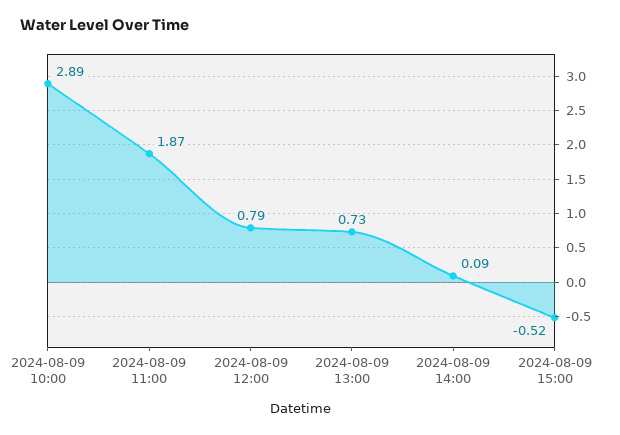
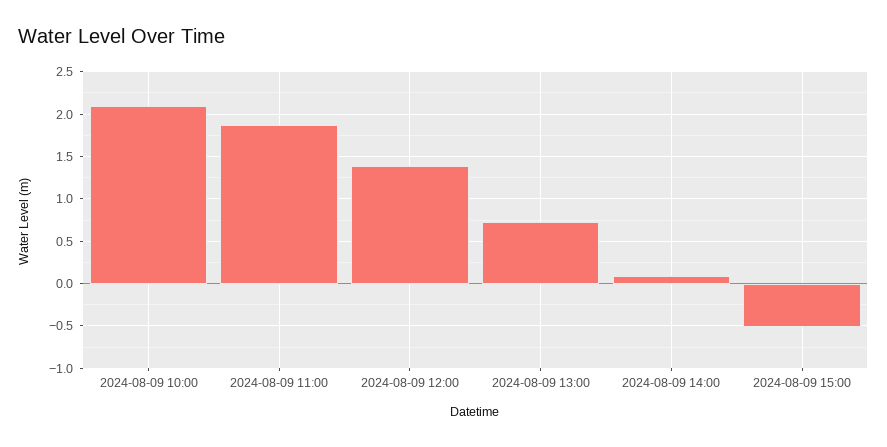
2024-08-09 10:00: 2.89 -> 2.1
2024-08-09 12:00: 0.79 -> 1.4

